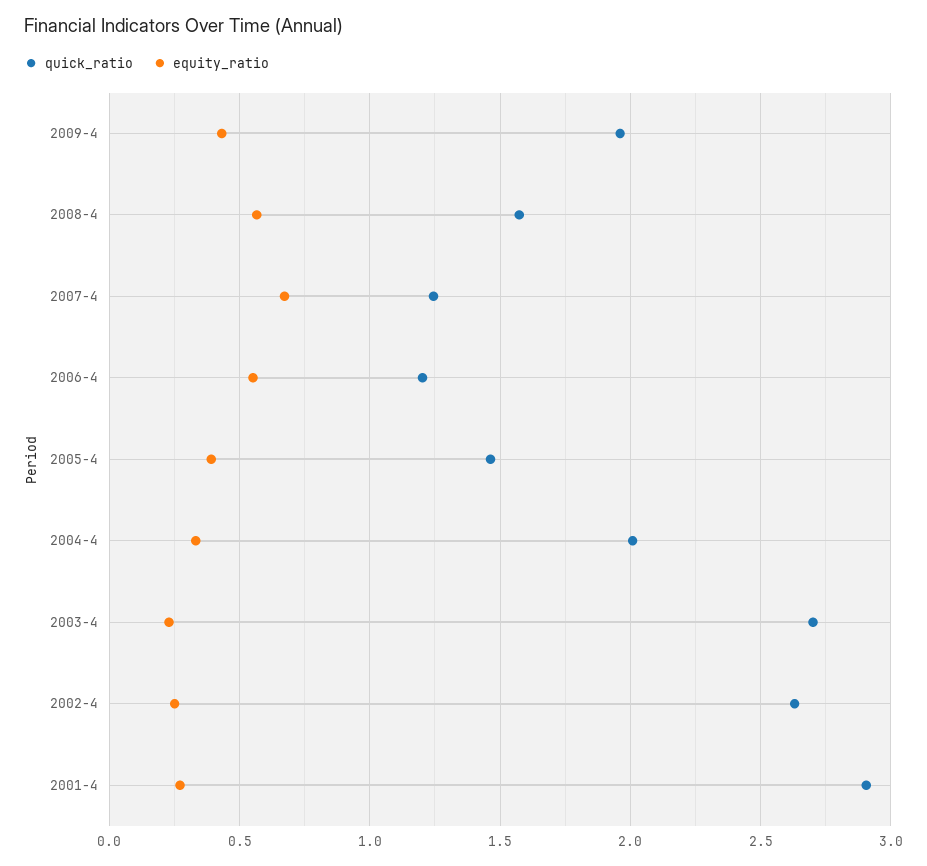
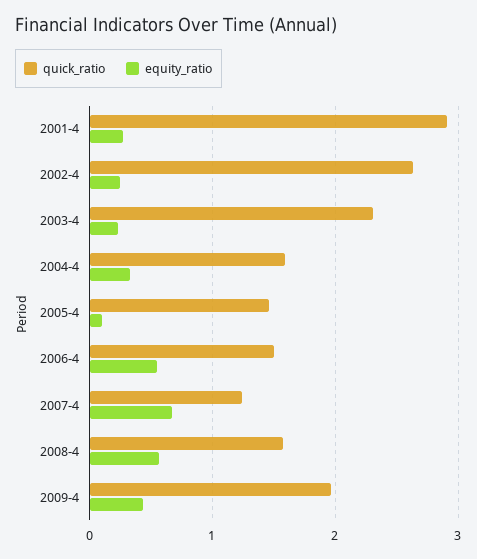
quick_ratio, 2006-4: 1.2 -> 1.5
equity_ratio, 2005-4: 0.4 -> 0.1
quick_ratio, 2004-4: 2 -> 1.6
quick_ratio, 2003-4: 2.7 -> 2.3

